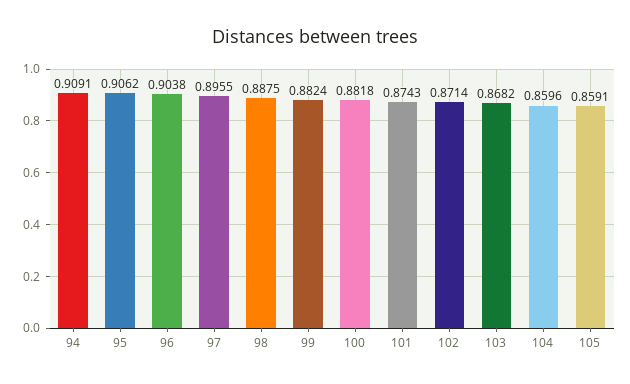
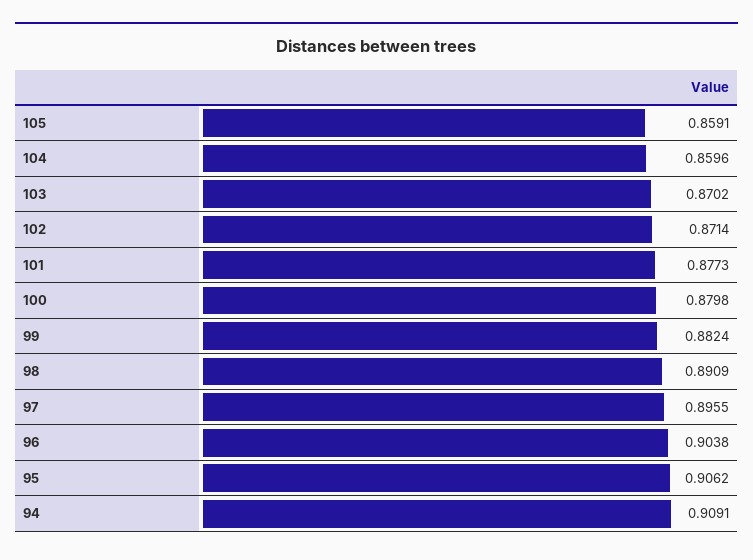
98: 0.8875 -> 0.8909
100: 0.8818 -> 0.8798
101: 0.8743 -> 0.8773
103: 0.8682 -> 0.8702

